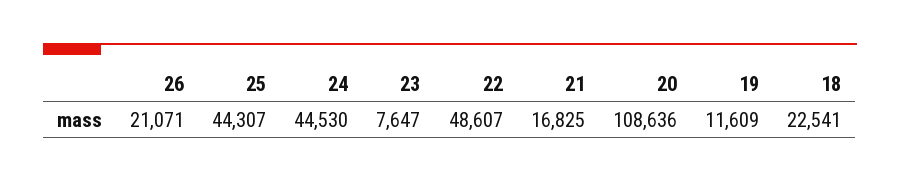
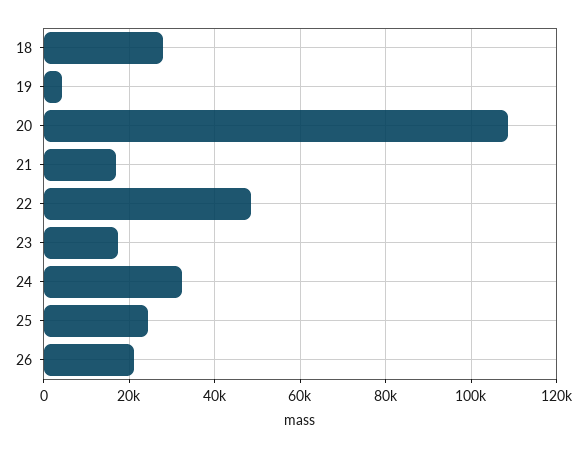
25: 44307 -> 24000
24: 44530 -> 32000
23: 7647 -> 18000
19: 11609 -> 4000
18: 22541 -> 28000

